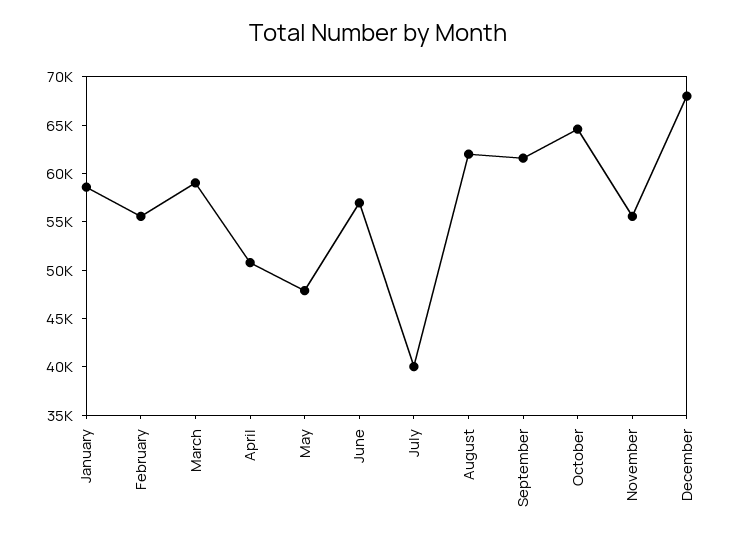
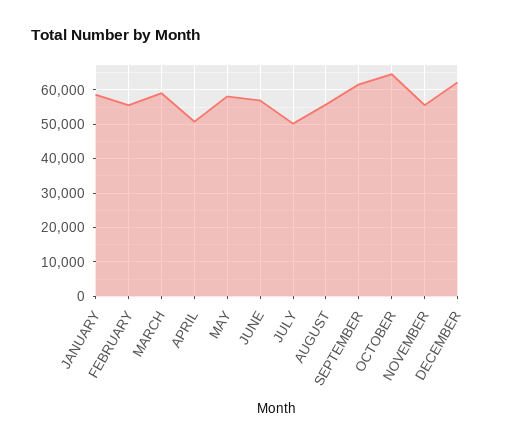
May: 48000 -> 58000
July: 40000 -> 50000
August: 62000 -> 56000
December: 68000 -> 62000

